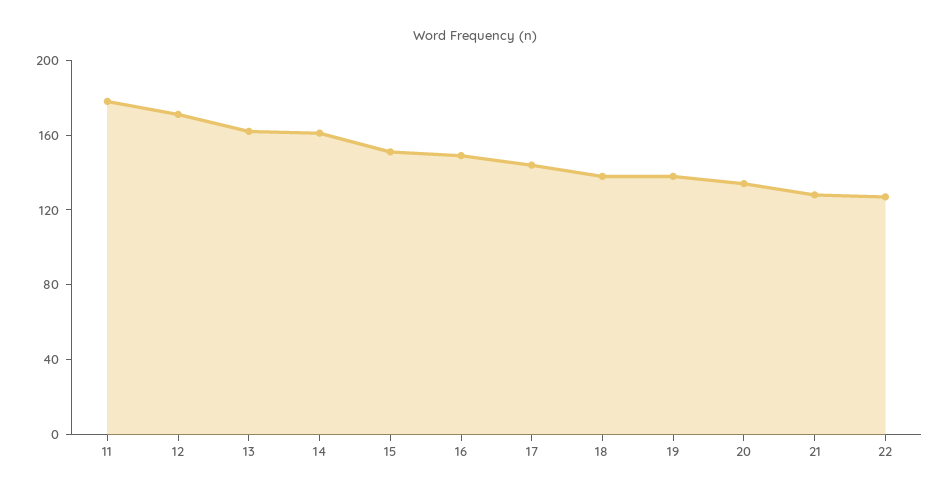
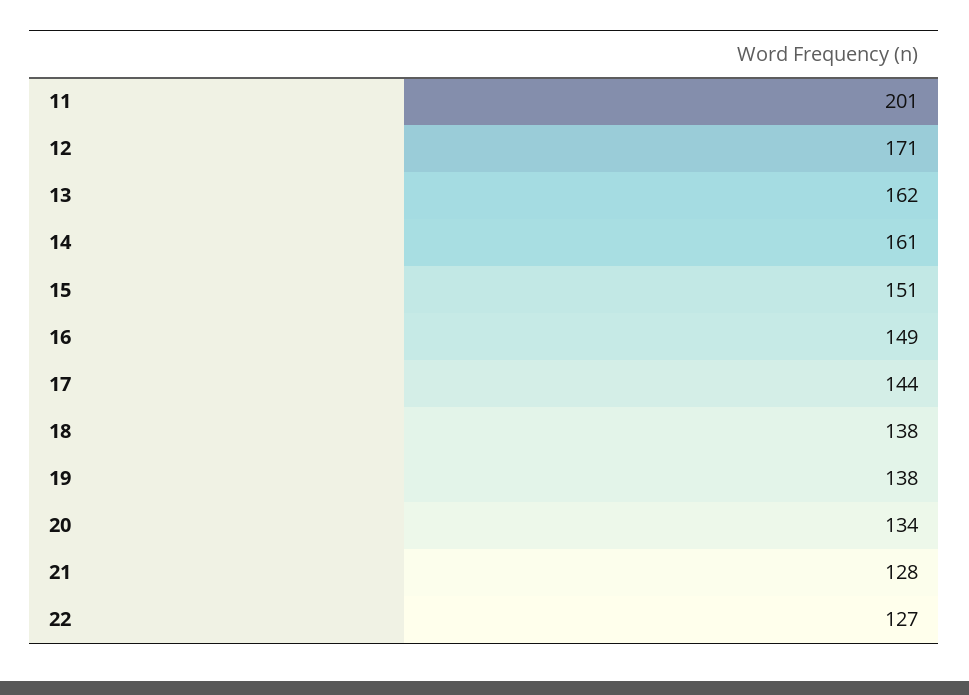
11: 180 -> 201

